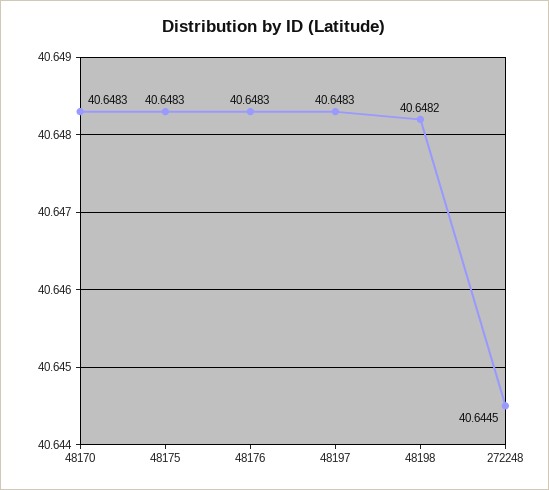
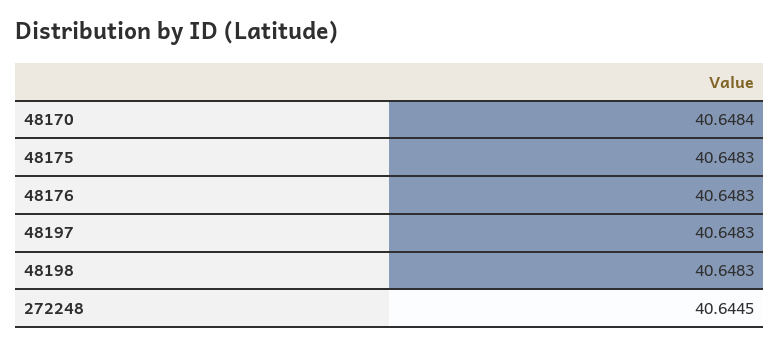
48170: 40.6483 -> 40.6484
48198: 40.6482 -> 40.6483

